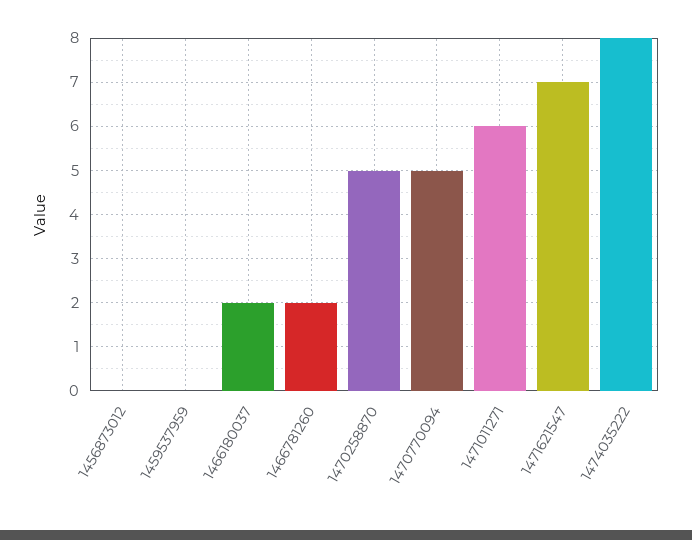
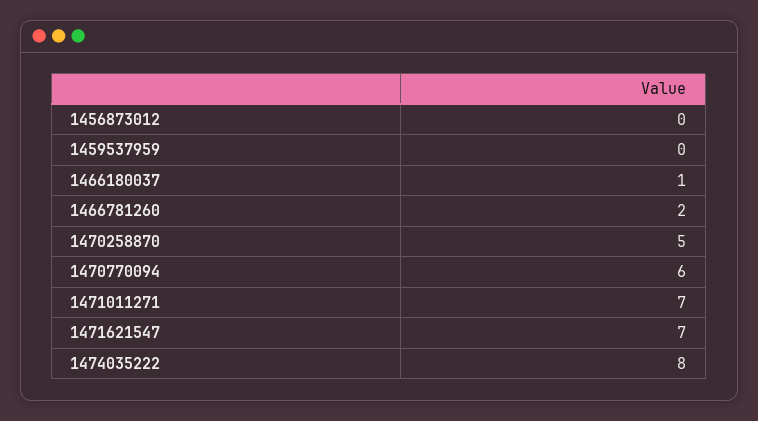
1466180037: 2 -> 1
1470770094: 5 -> 6
1471011271: 6 -> 7

